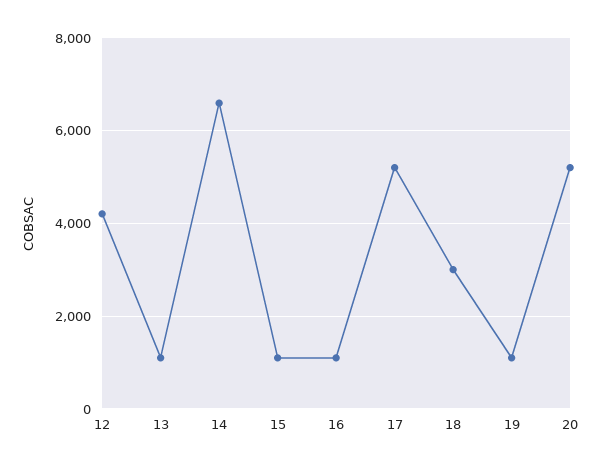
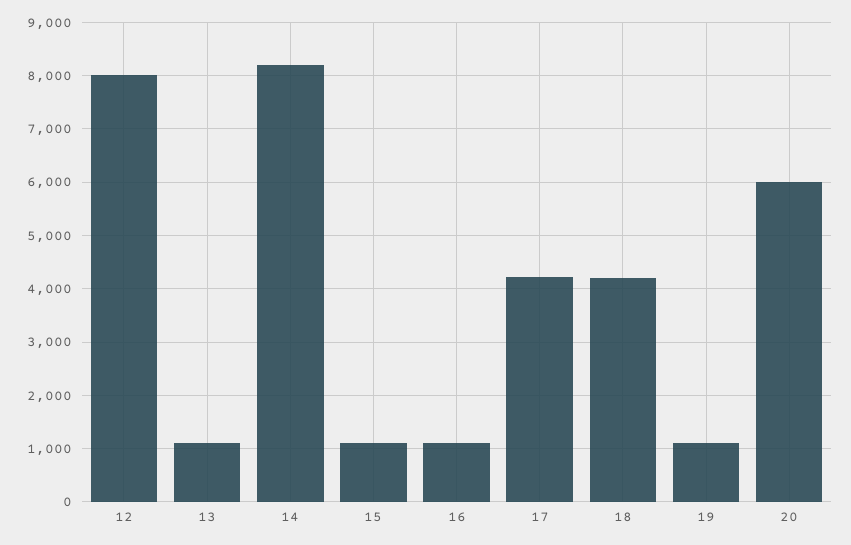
12: 4200 -> 8000
14: 6600 -> 8200
17: 5200 -> 4200
18: 3000 -> 4200
20: 5200 -> 6000

